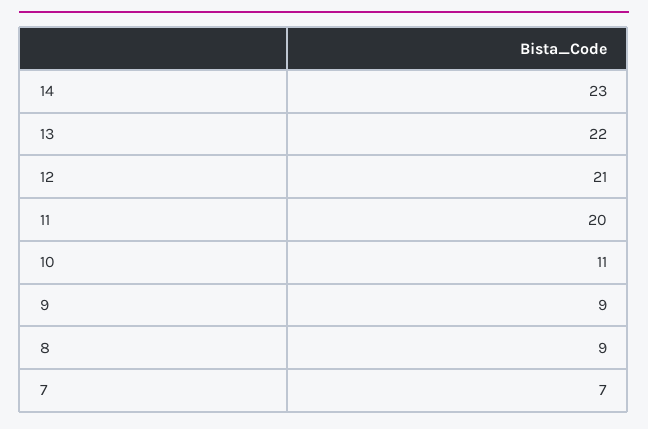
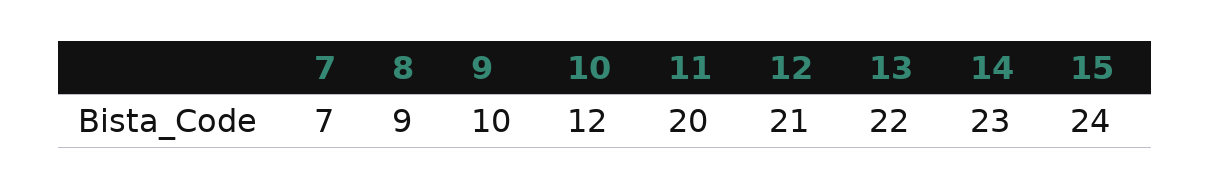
10: 11 -> 12
9: 9 -> 10
15: none -> 24

